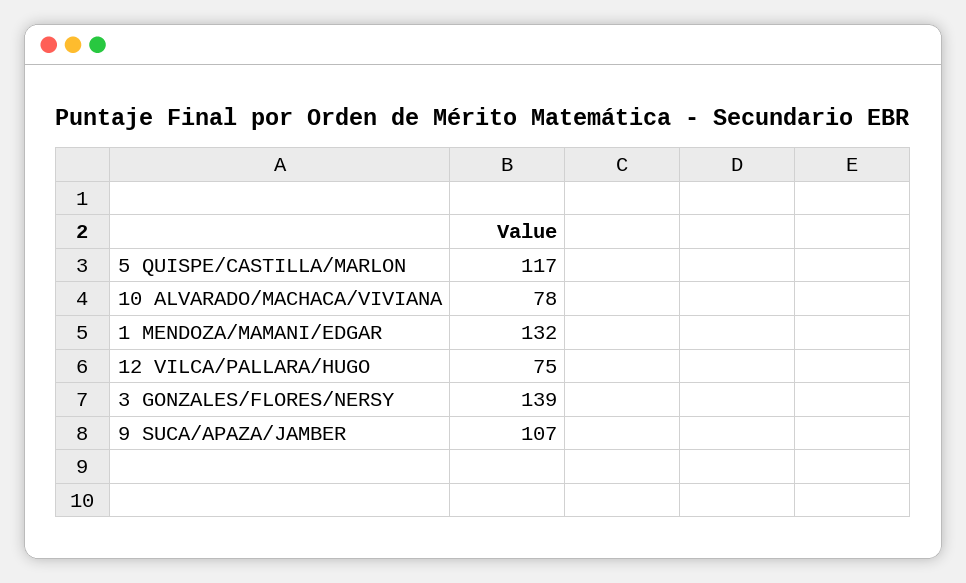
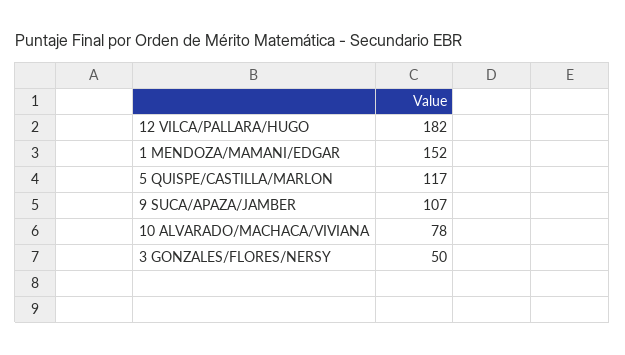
1 MENDOZA/MAMANI/EDGAR: 132 -> 152
12 VILCA/PALLARA/HUGO: 75 -> 182
3 GONZALES/FLORES/NERSY: 139 -> 50

